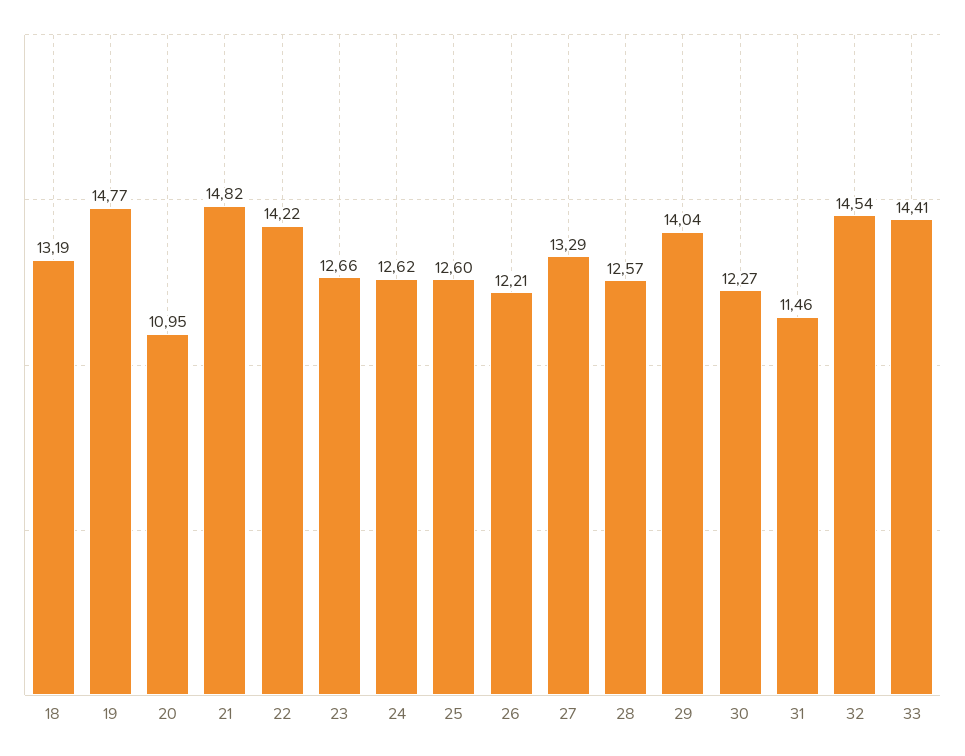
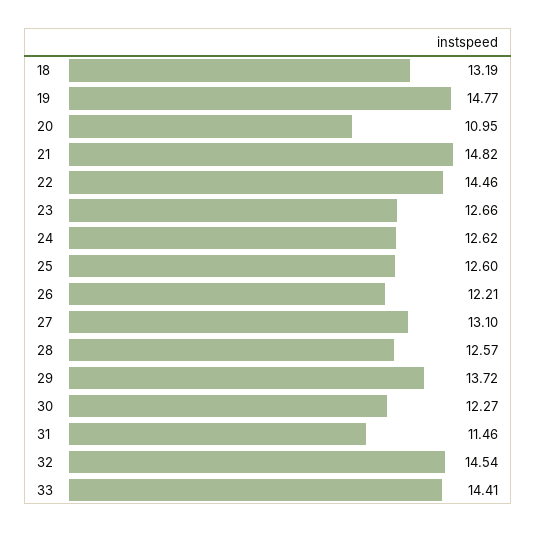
22: 14.22 -> 14.46
27: 13.29 -> 13.1
29: 14.04 -> 13.72

